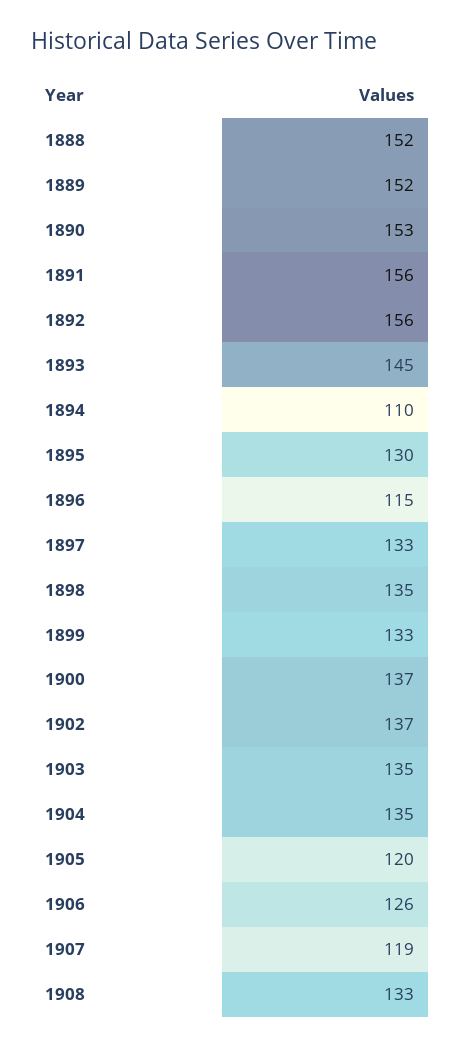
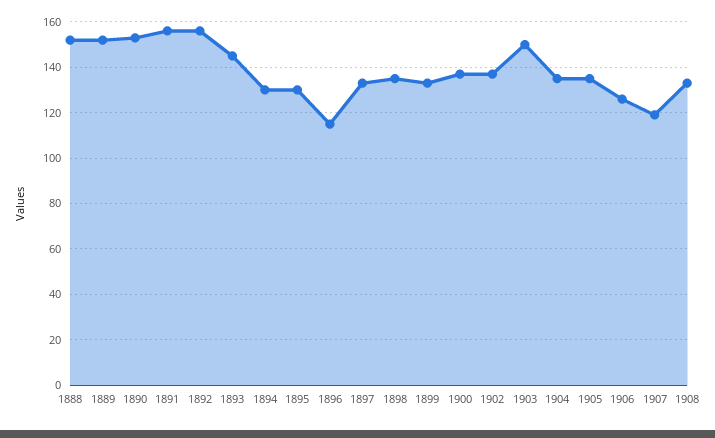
1894: 110 -> 130
1903: 135 -> 150
1905: 120 -> 135

